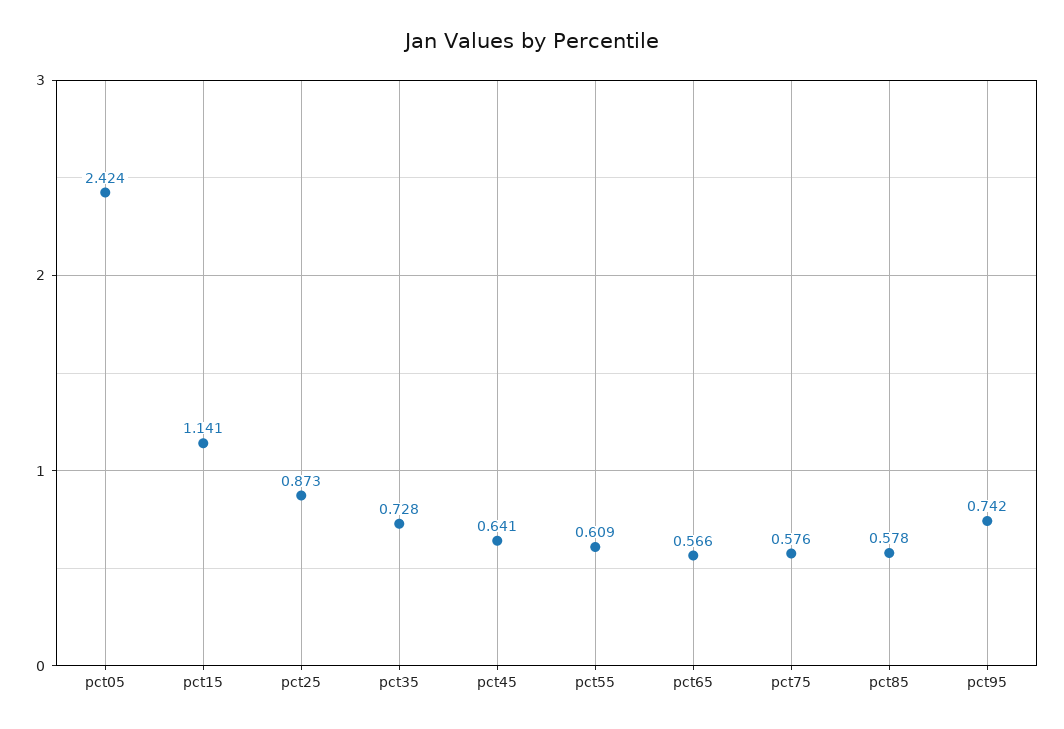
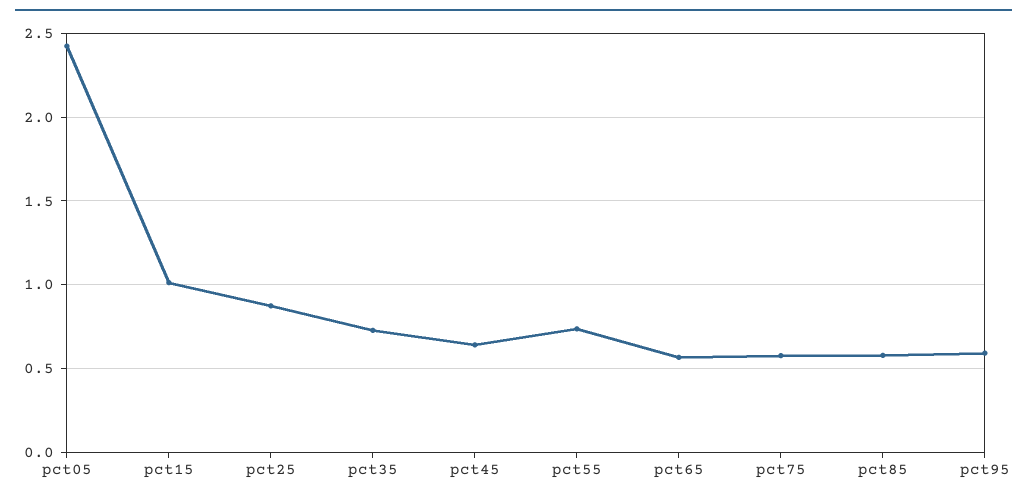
pct15: 1.141 -> 1
pct55: 0.609 -> 0.75
pct95: 0.742 -> 0.6

